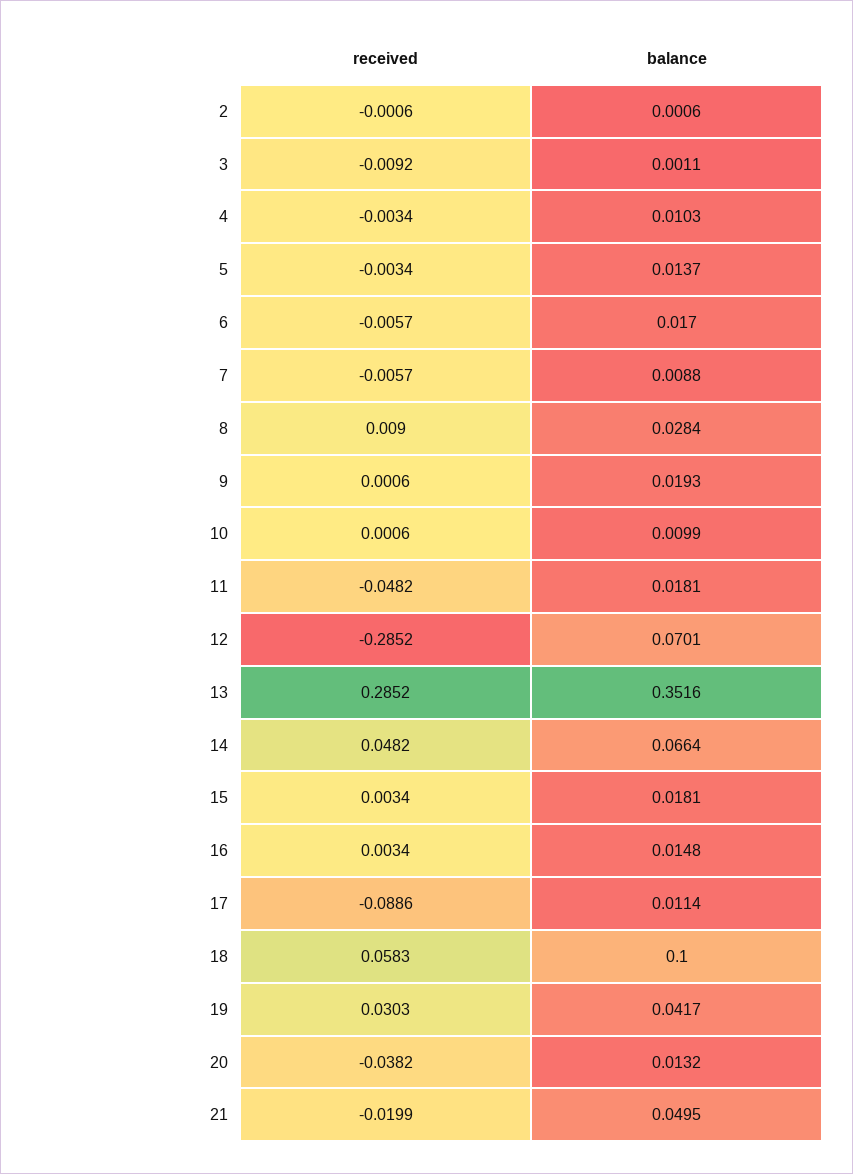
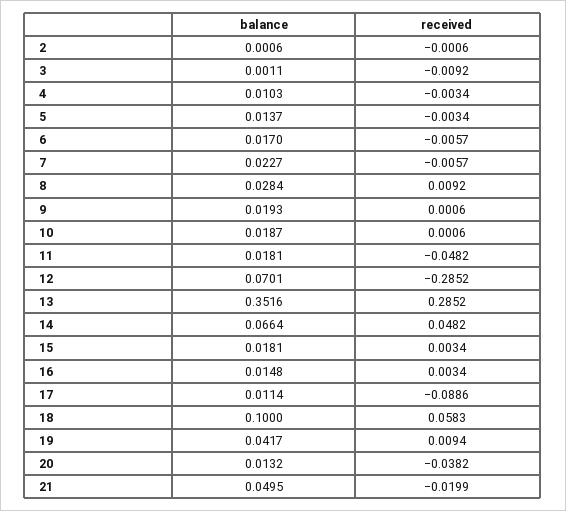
balance, 7: 0.0088 -> 0.0227
received, 8: 0.009 -> 0.0092
balance, 10: 0.0099 -> 0.0187
received, 19: 0.0303 -> 0.0094

